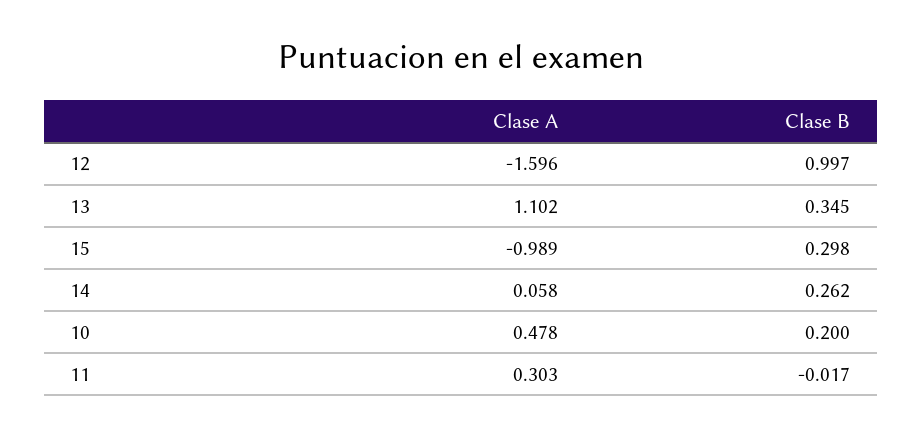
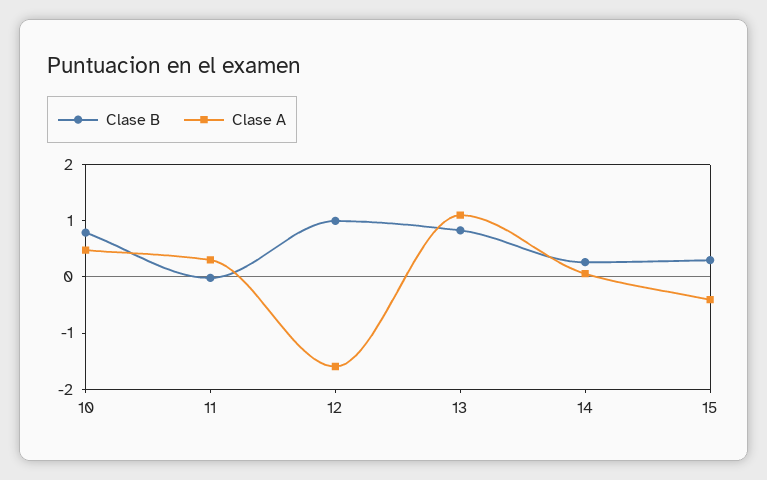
Clase B, 13: 0.345 -> 0.8
Clase A, 15: -0.989 -> -0.4
Clase B, 10: 0.2 -> 0.8

